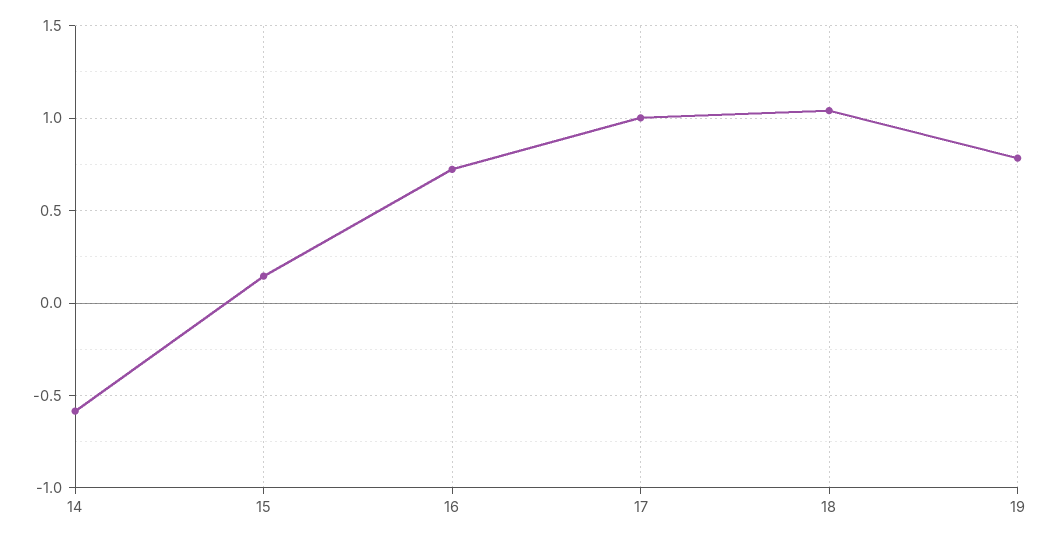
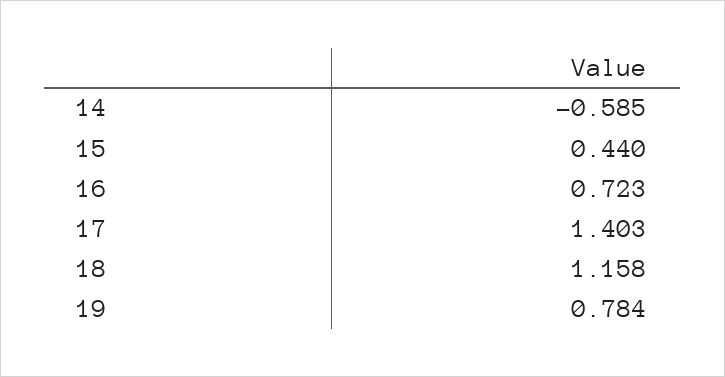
15: 0.15 -> 0.44
17: 1 -> 1.403
18: 1.05 -> 1.158

